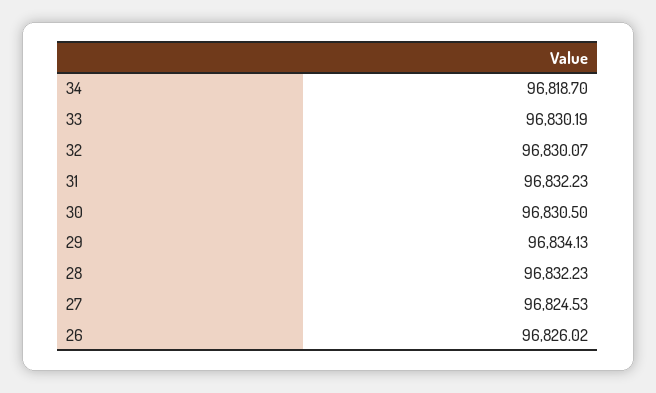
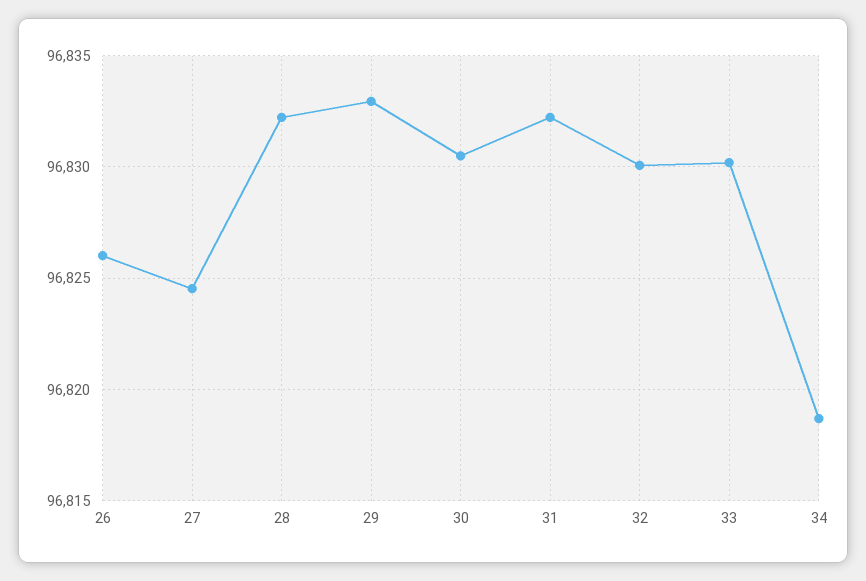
29: 96834.13 -> 96833

